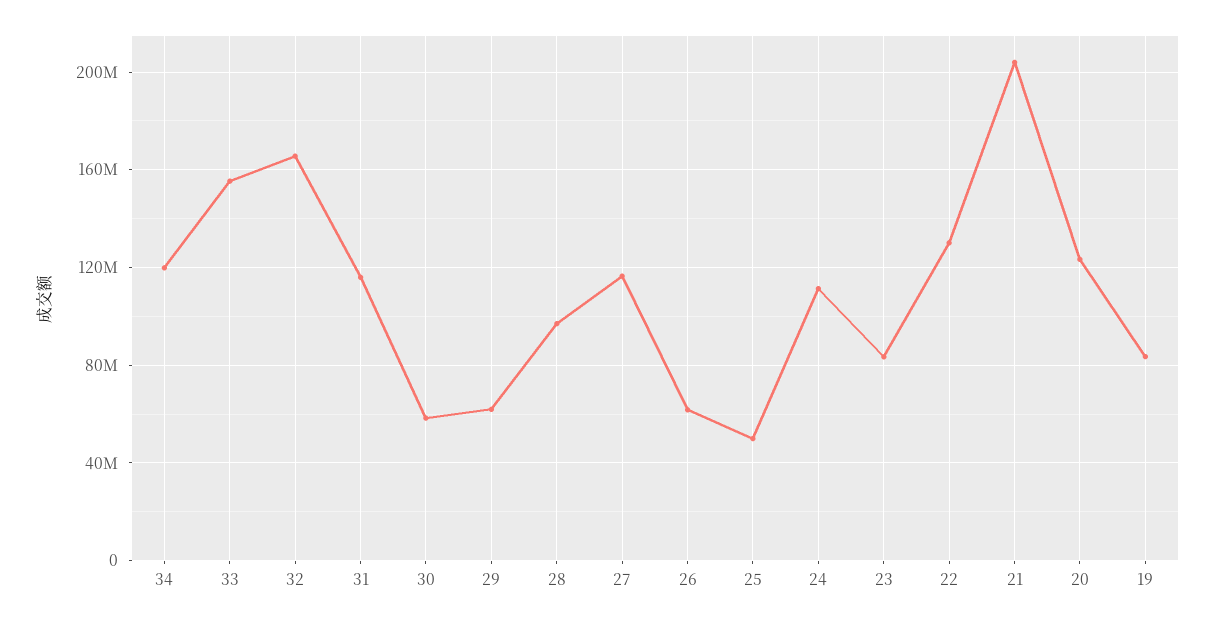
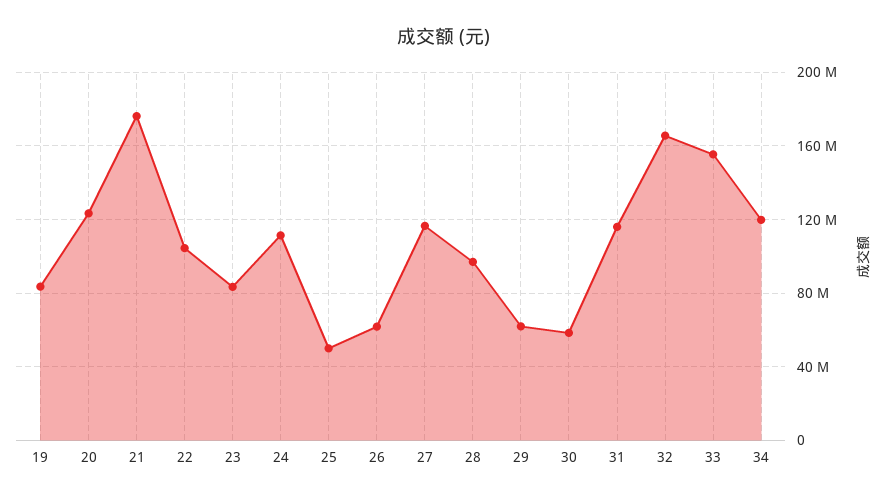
22: 130000000 -> 105000000
21: 205000000 -> 175000000

